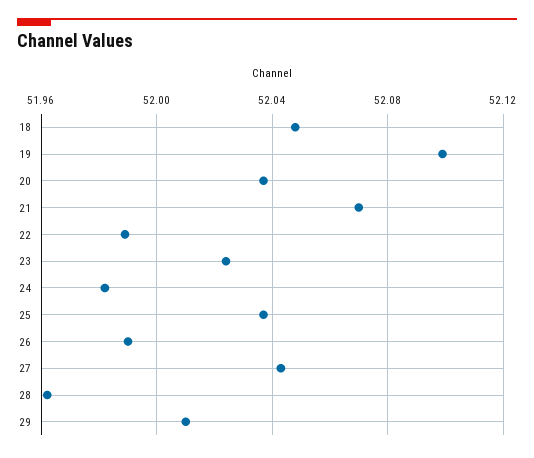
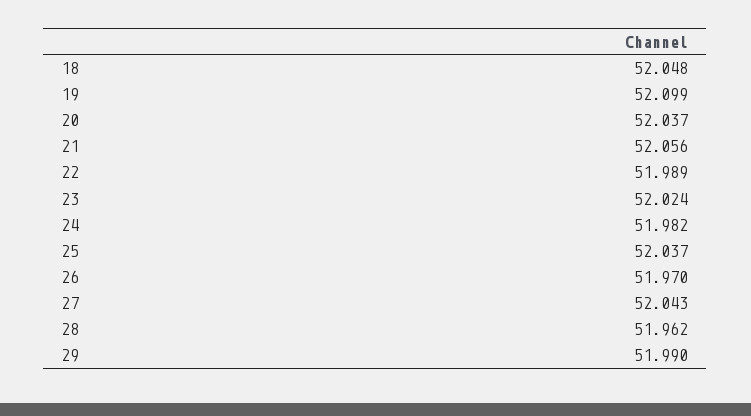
21: 52.07 -> 52.056
26: 51.99 -> 51.97
29: 52.01 -> 51.99

